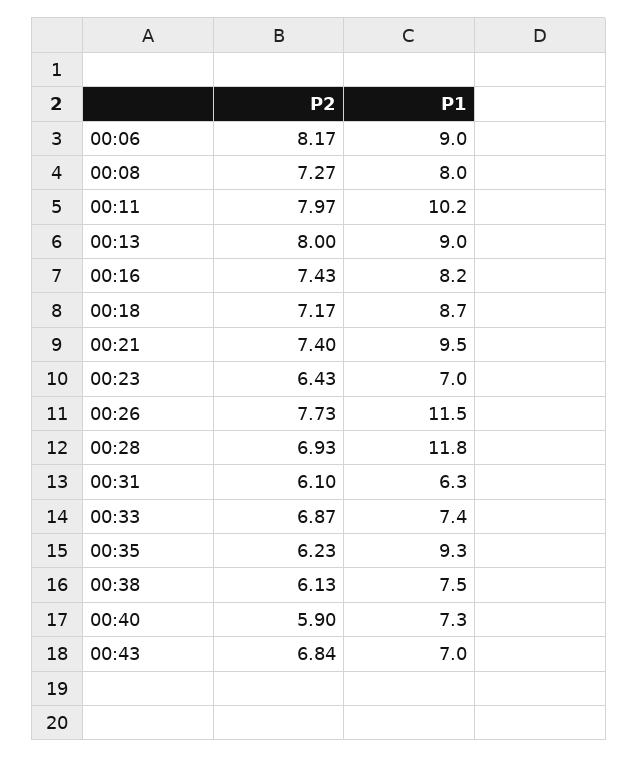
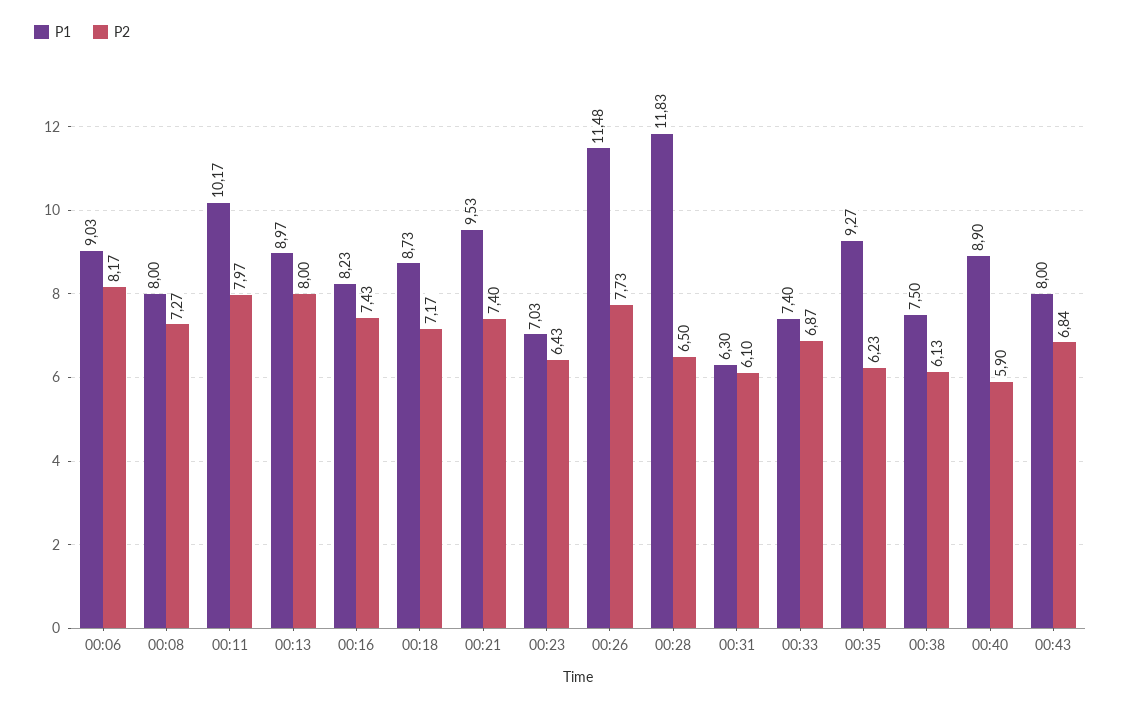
P2, 00:28: 6.93 -> 6.5
P1, 00:40: 7.3 -> 8.9
P1, 00:43: 7 -> 8

